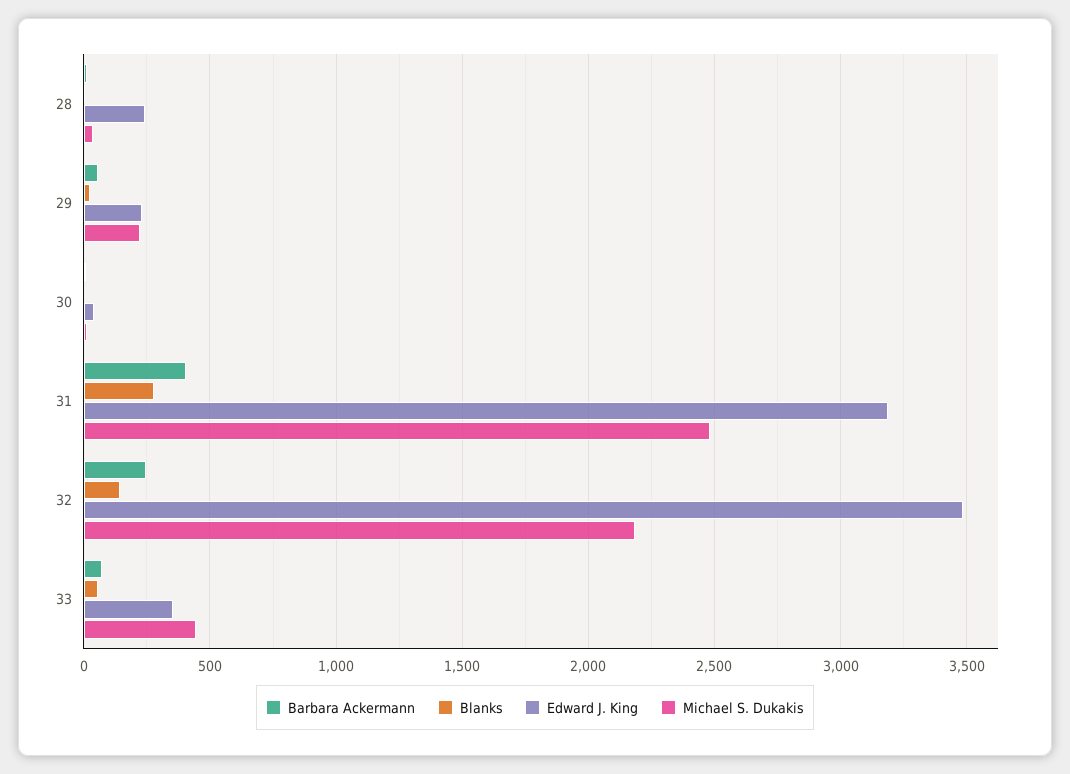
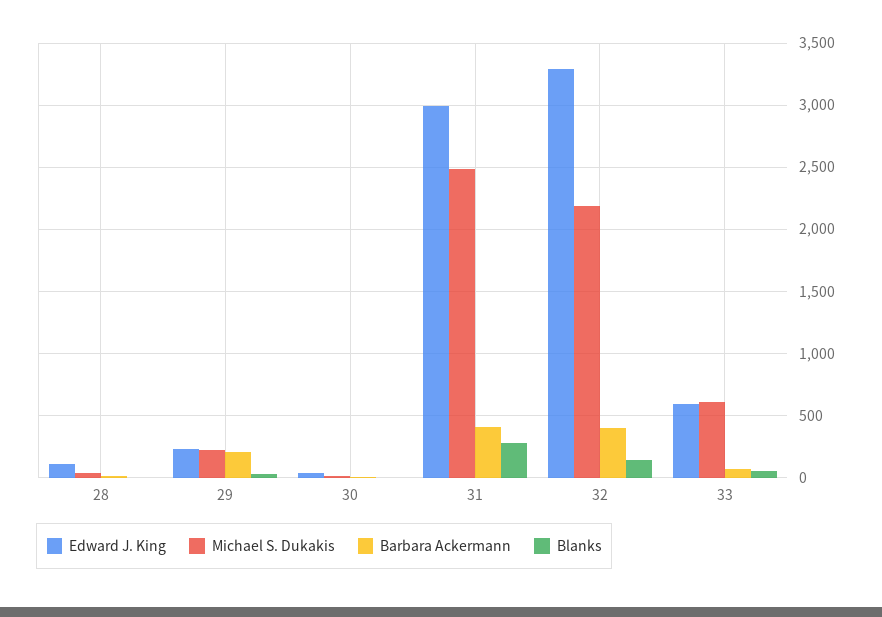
Edward J. King, 28: 250 -> 100
Barbara Ackermann, 29: 50 -> 200
Edward J. King, 31: 3200 -> 3000
Barbara Ackermann, 32: 250 -> 400
Edward J. King, 32: 3500 -> 3300
Edward J. King, 33: 350 -> 600
Michael S. Dukakis, 33: 450 -> 600

